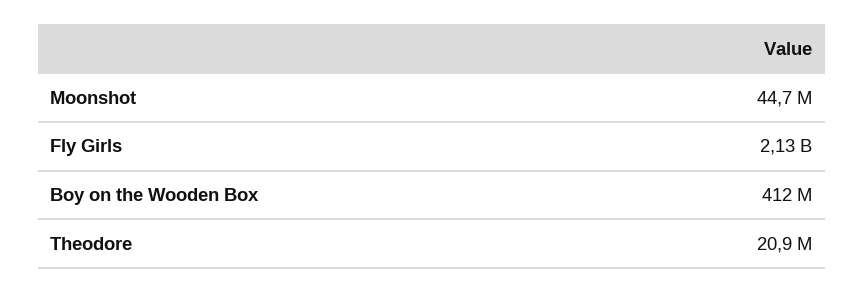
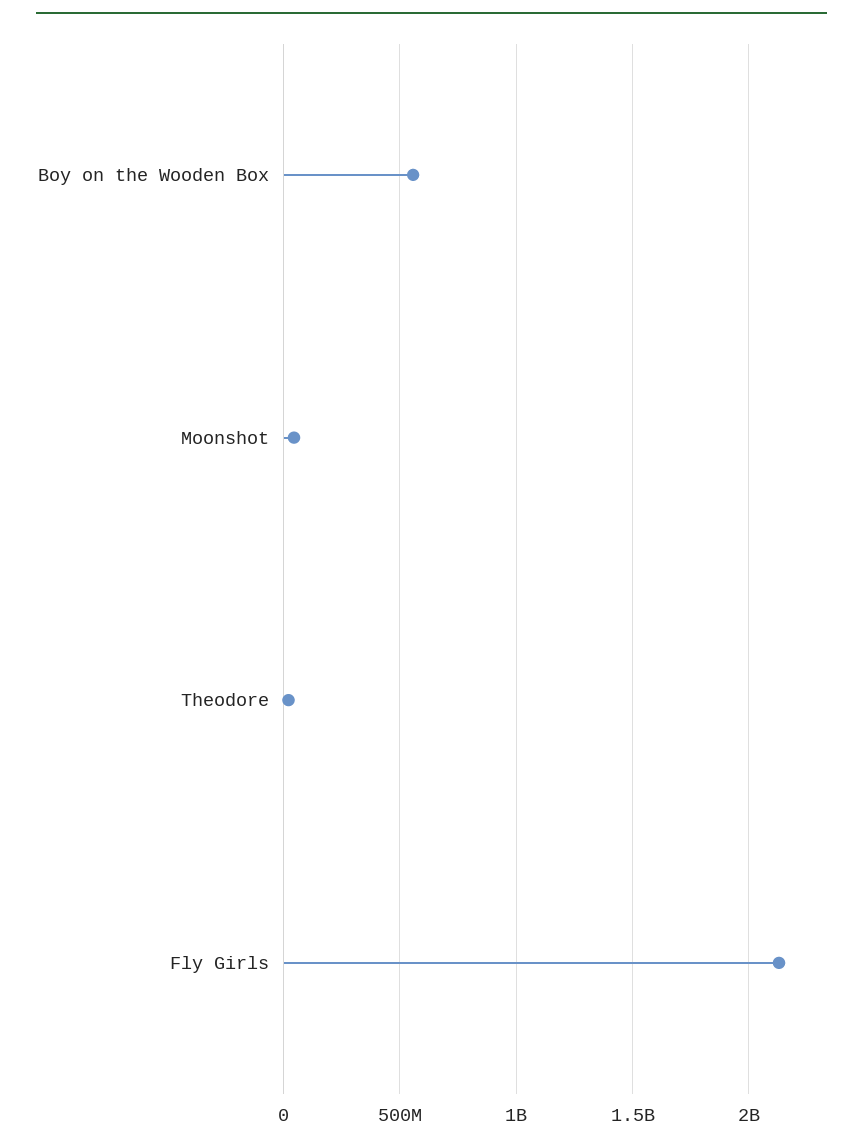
Boy on the Wooden Box: 412000000 -> 550000000

